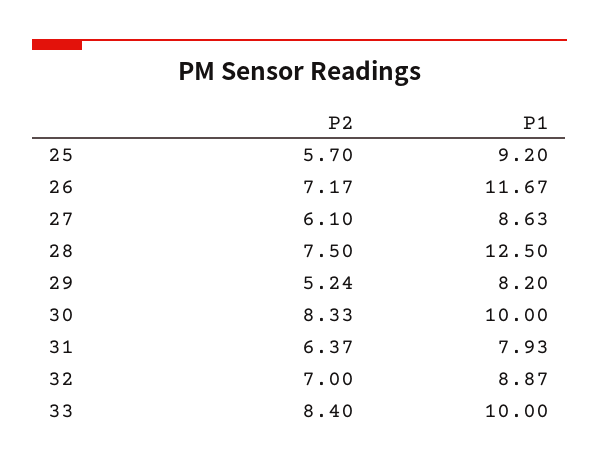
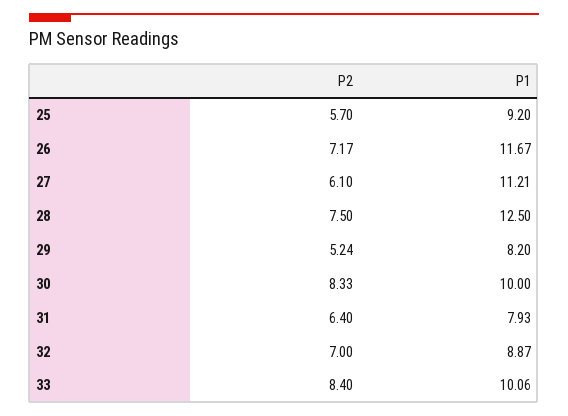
P1, 27: 8.63 -> 11.21
P2, 31: 6.37 -> 6.4
P1, 33: 10 -> 10.06

